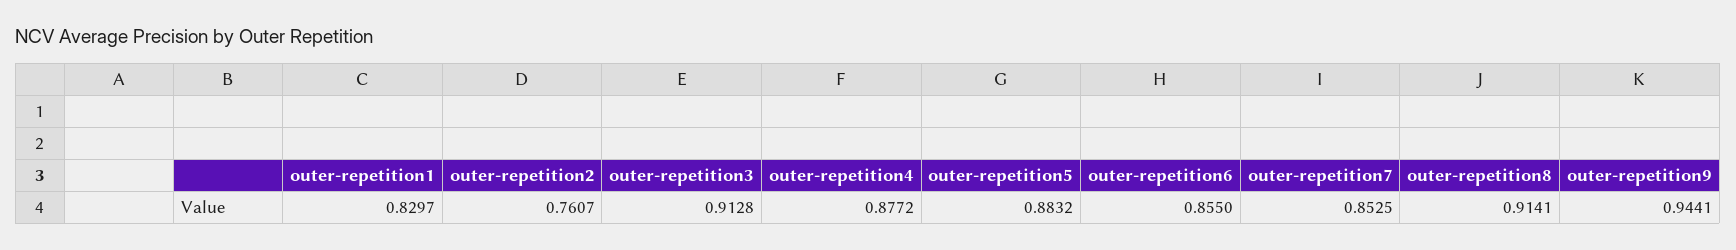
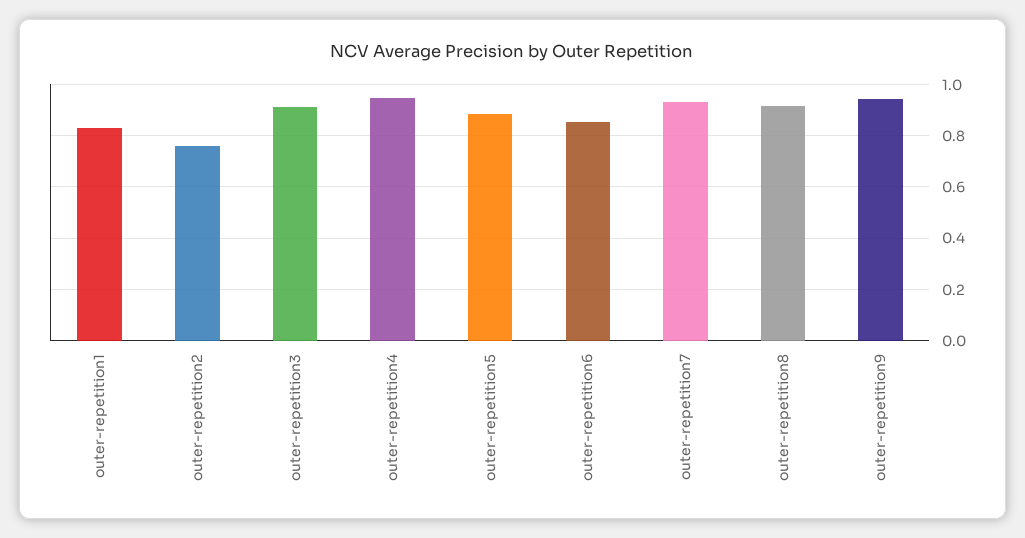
outer-repetition4: 0.8772 -> 0.95
outer-repetition7: 0.8525 -> 0.925

